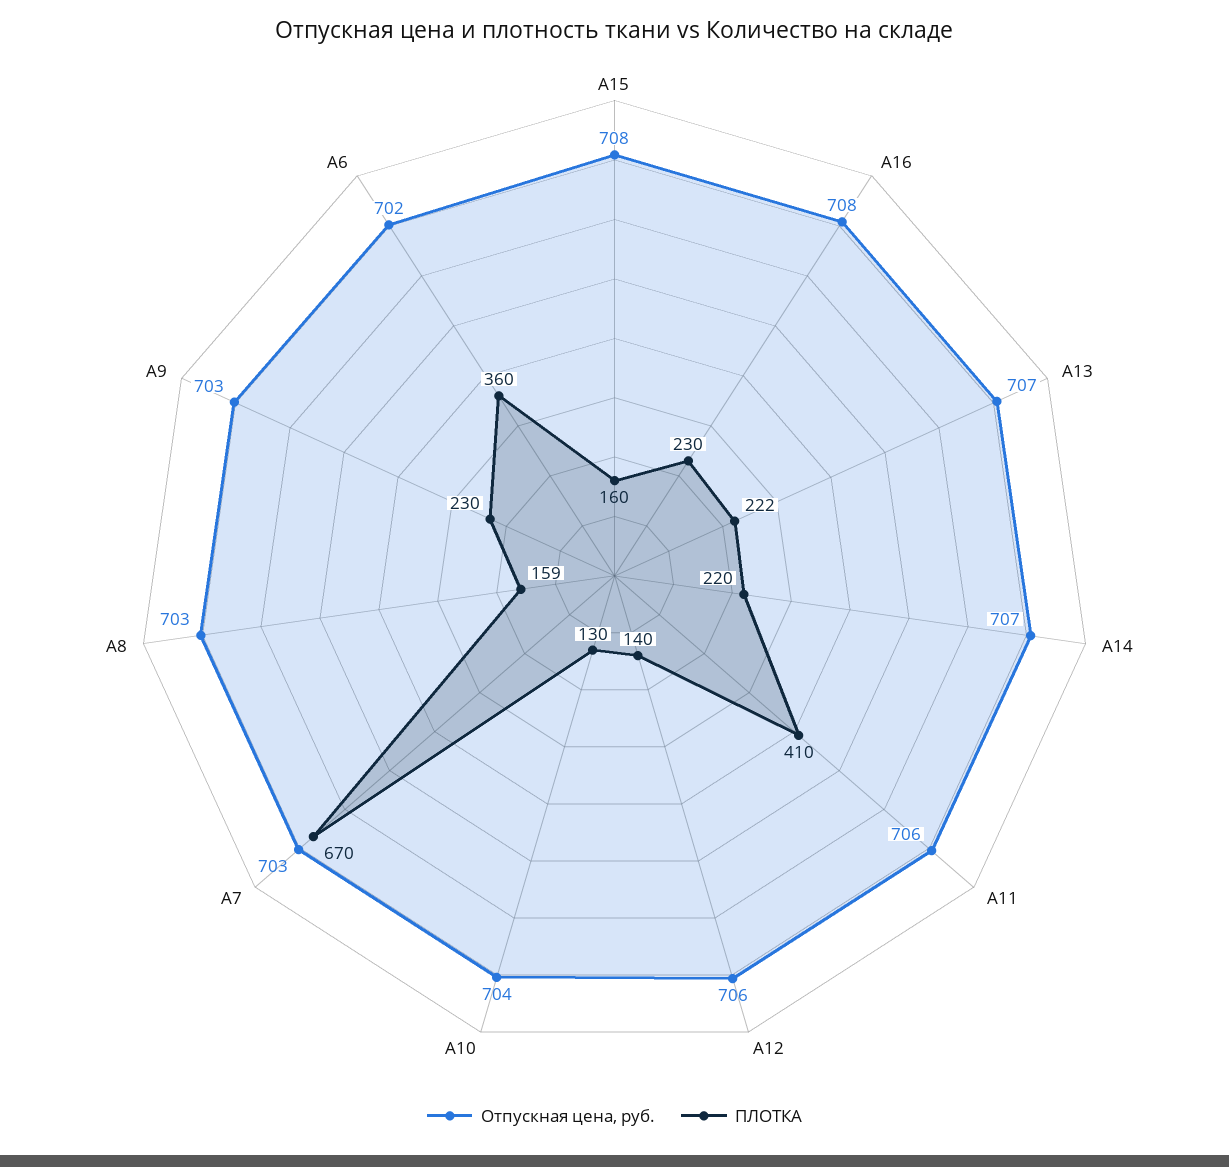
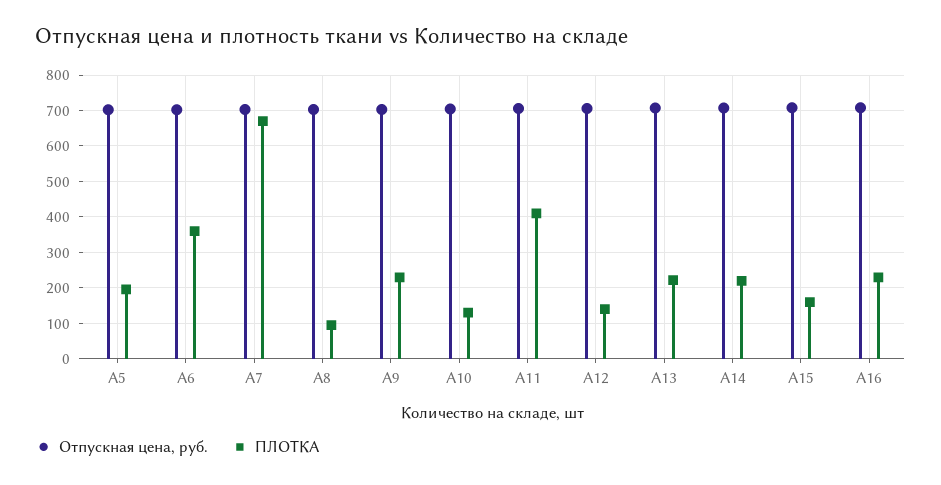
ПЛОТКА, A8: 159 -> 100
Отпускная цена, руб., A5: none -> 700
ПЛОТКА, A5: none -> 200

